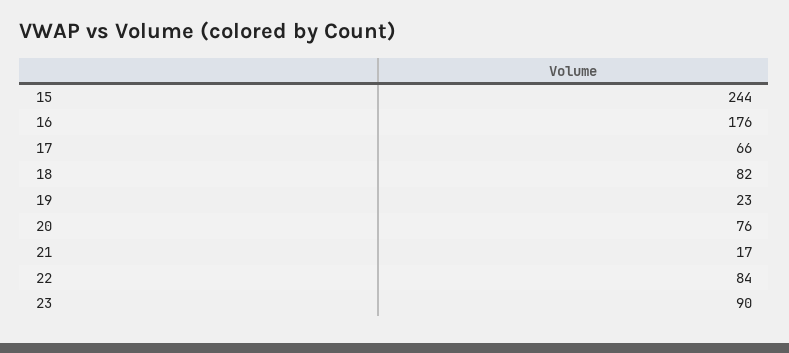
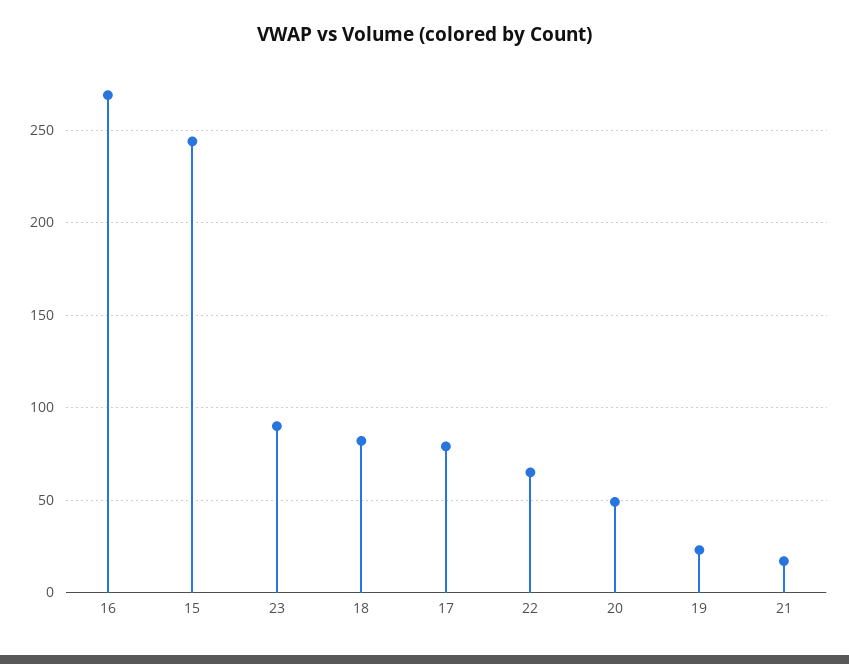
16: 176 -> 270
17: 66 -> 80
20: 76 -> 50
22: 84 -> 65

